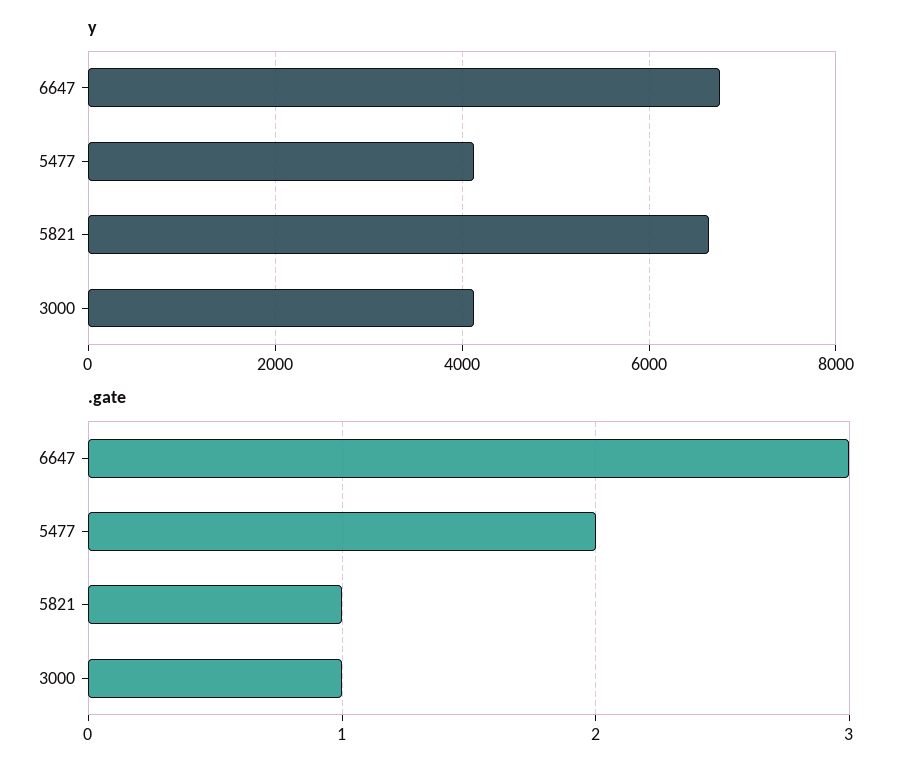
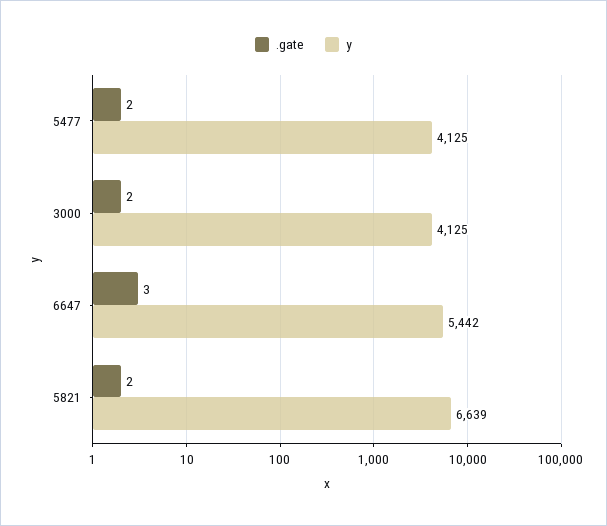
y, 6647: 6800 -> 5442
.gate, 5821: 1 -> 2
.gate, 3000: 1 -> 2

